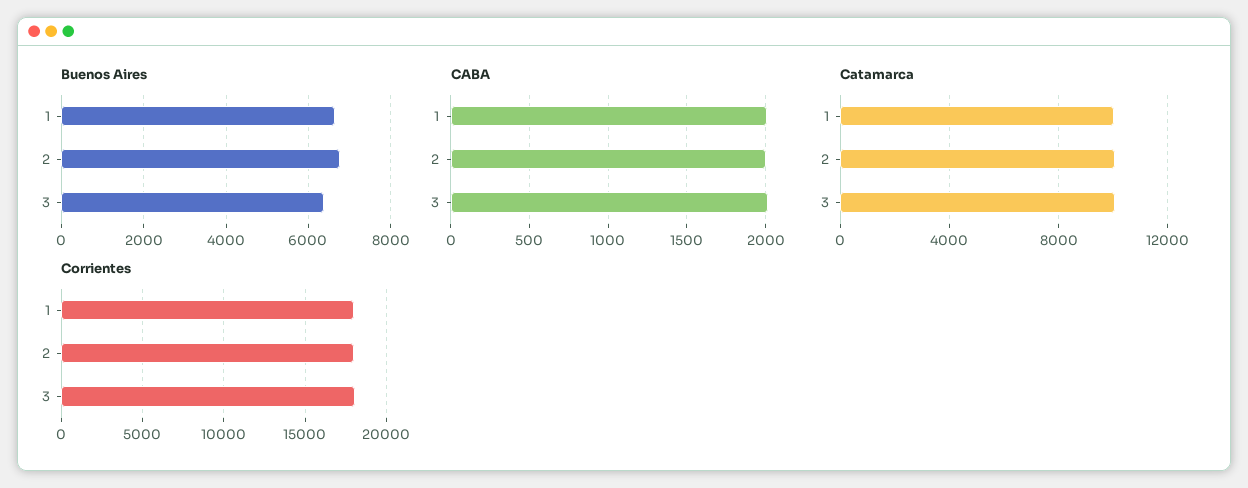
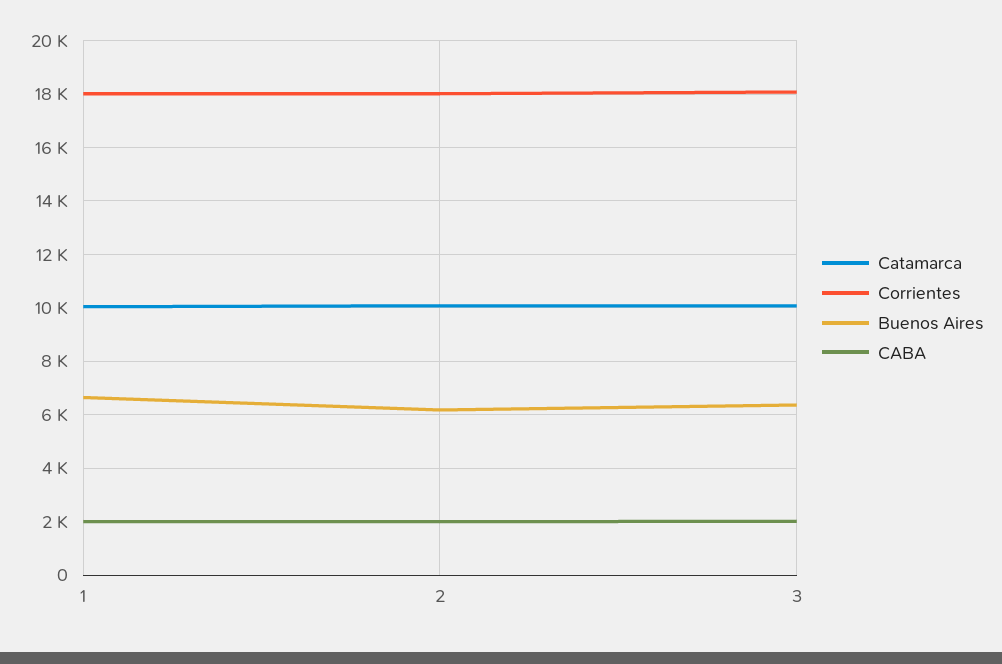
Buenos Aires, 2: 6800 -> 6250

